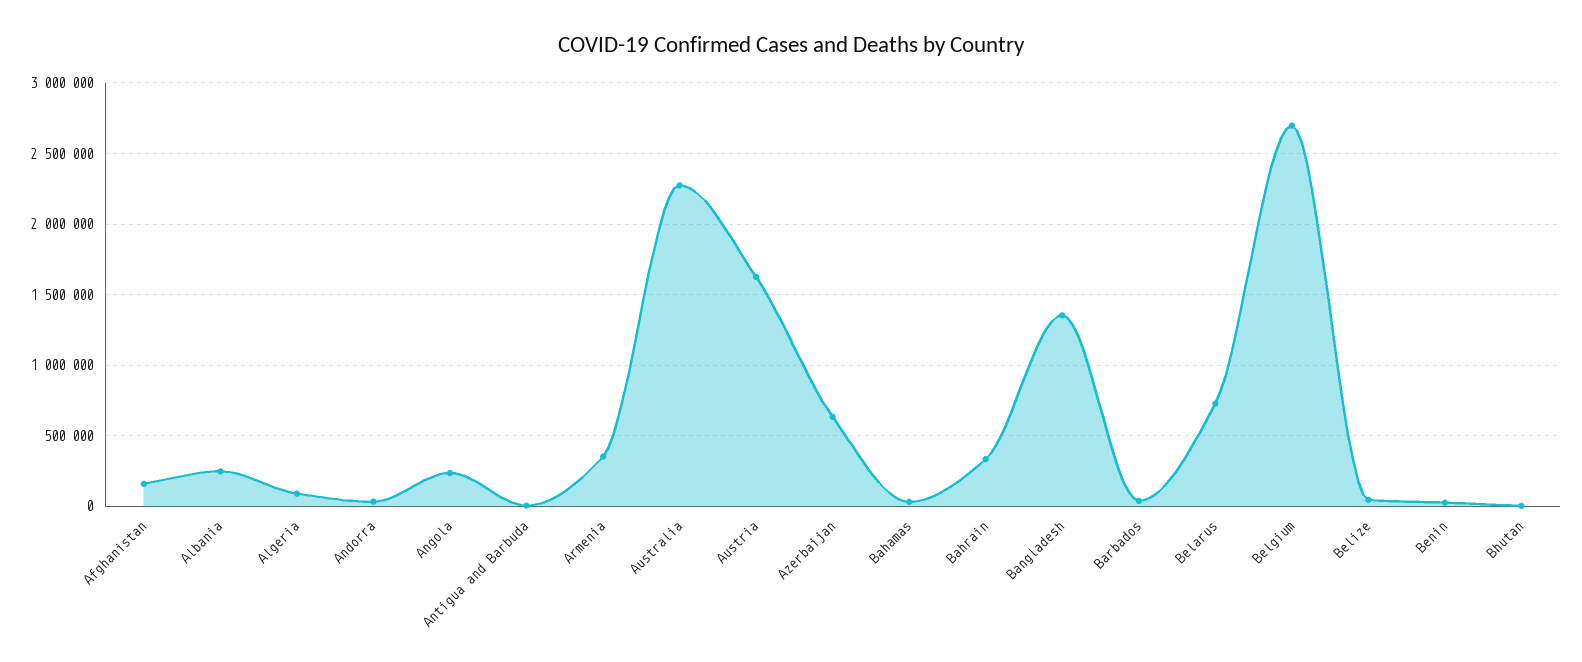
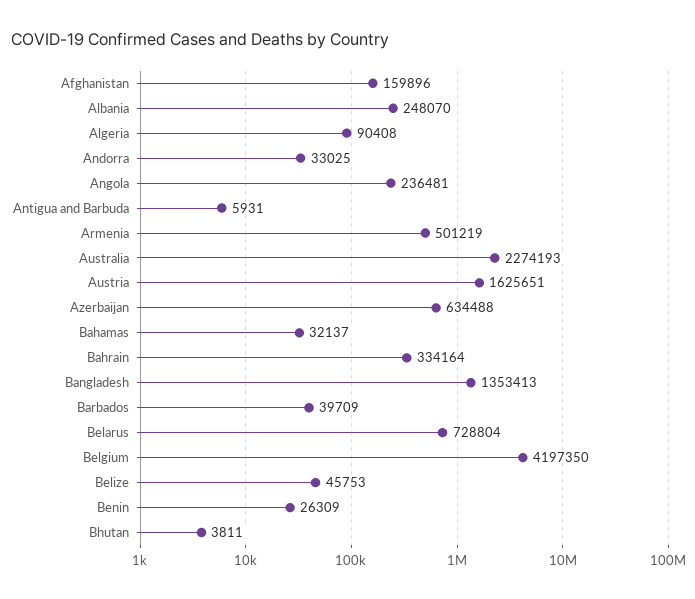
Armenia: 350000 -> 501219
Belgium: 2700000 -> 4197350

